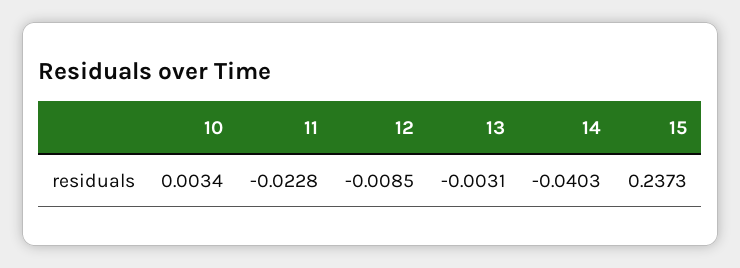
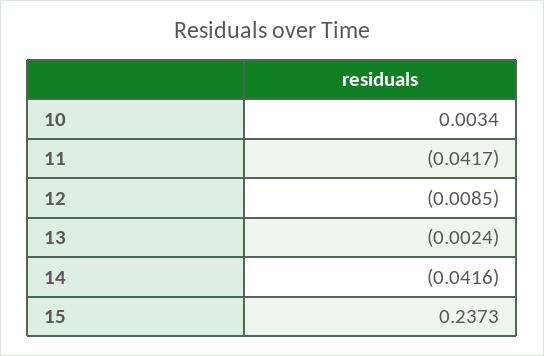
11: -0.0228 -> -0.0417
13: -0.0031 -> -0.0024
14: -0.0403 -> -0.0416

